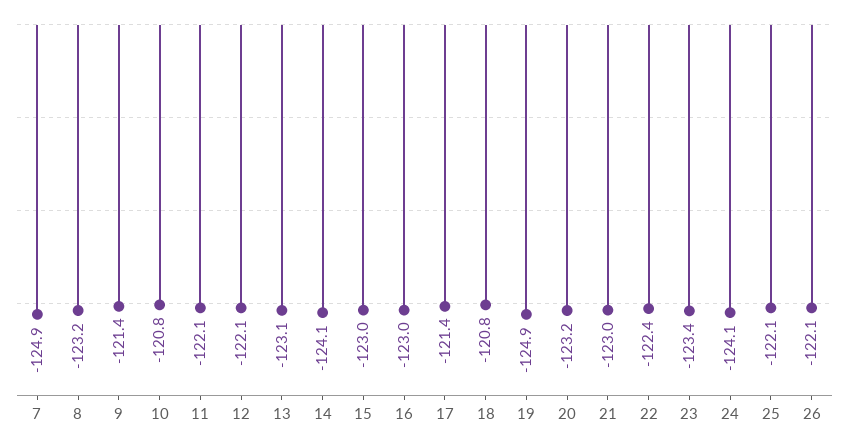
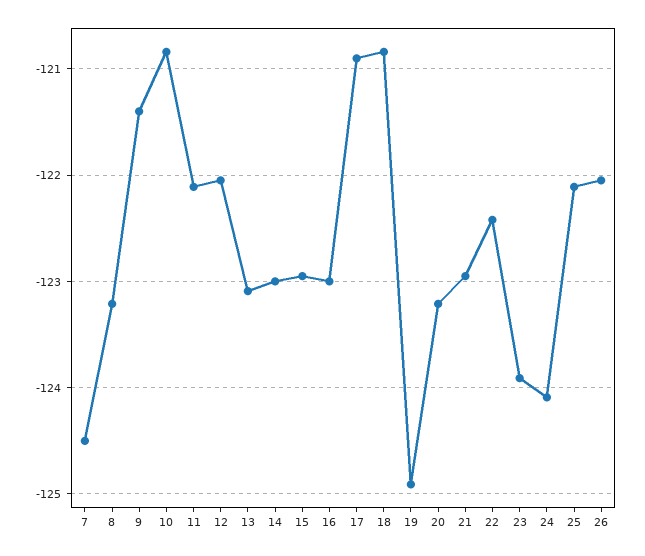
7: -124.9 -> -124.5
14: -124.1 -> -123
17: -121.4 -> -120.9
23: -123.4 -> -123.9

